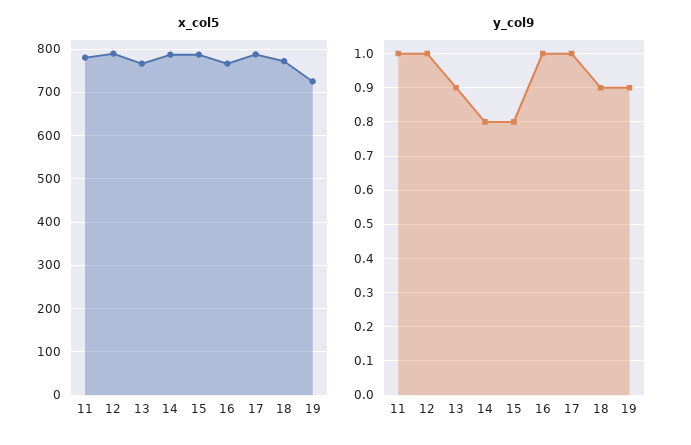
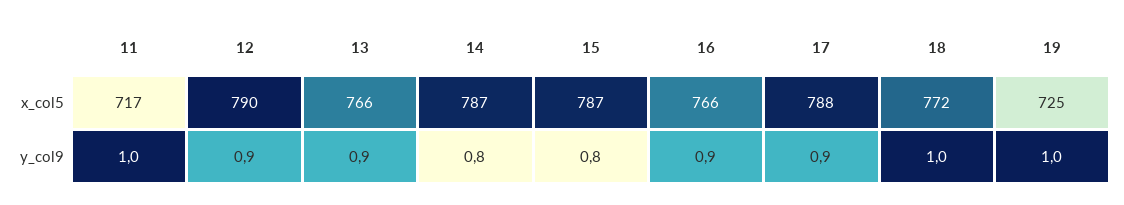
x_col5, 11: 780 -> 717
y_col9, 12: 1 -> 0.9
y_col9, 16: 1 -> 0.9
y_col9, 17: 1 -> 0.9
y_col9, 18: 0.9 -> 1
y_col9, 19: 0.9 -> 1

